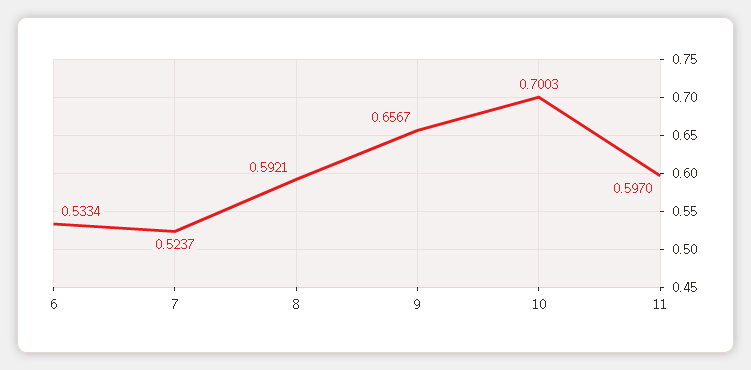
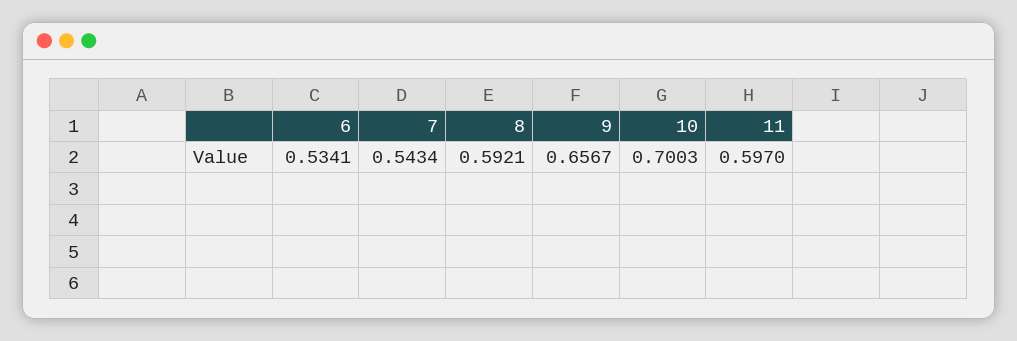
6: 0.5334 -> 0.5341
7: 0.5237 -> 0.5434

